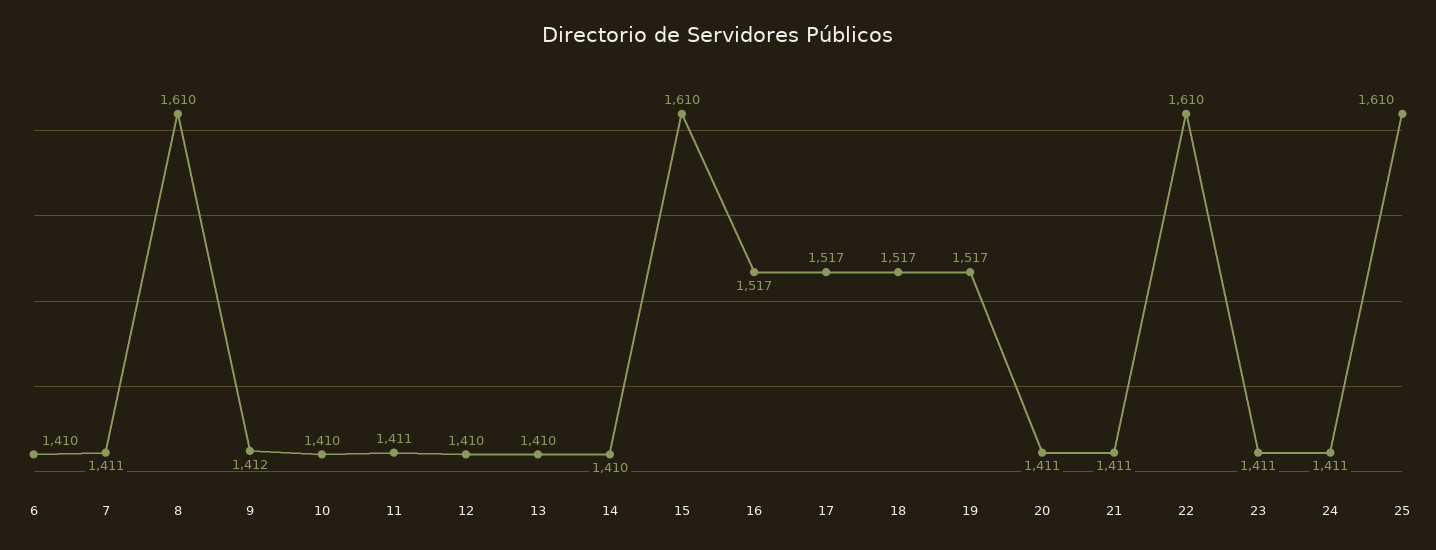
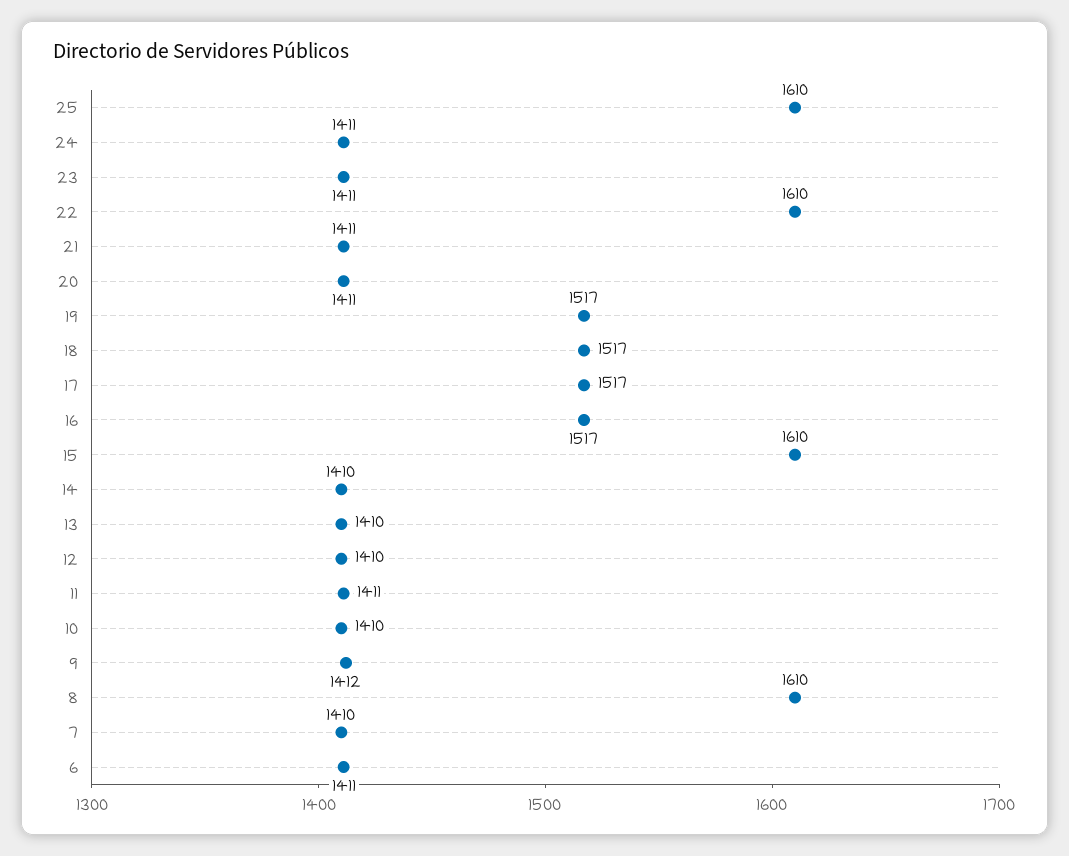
6: 1410 -> 1411
7: 1411 -> 1410

